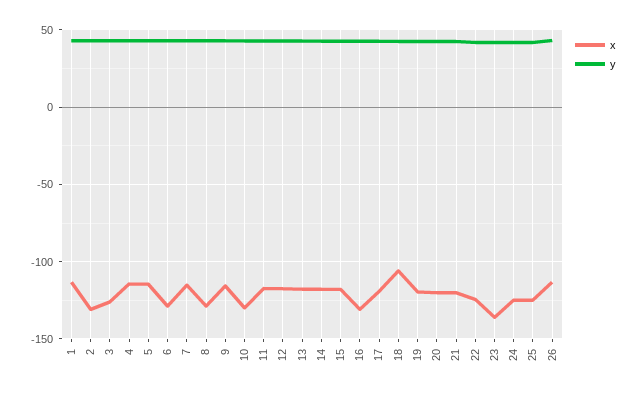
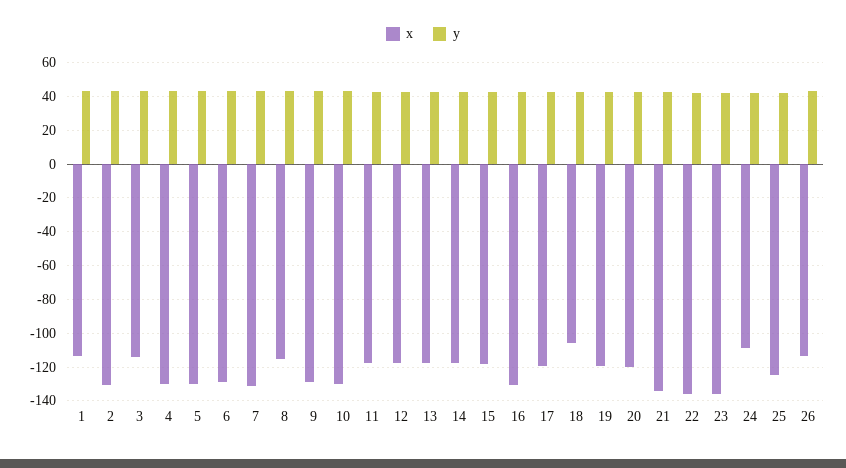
x, 3: -125 -> -115
x, 4: -115 -> -130
x, 5: -115 -> -130
x, 7: -115 -> -130
x, 8: -130 -> -115
x, 9: -115 -> -130
x, 21: -120 -> -135
x, 22: -125 -> -135
x, 24: -125 -> -110

